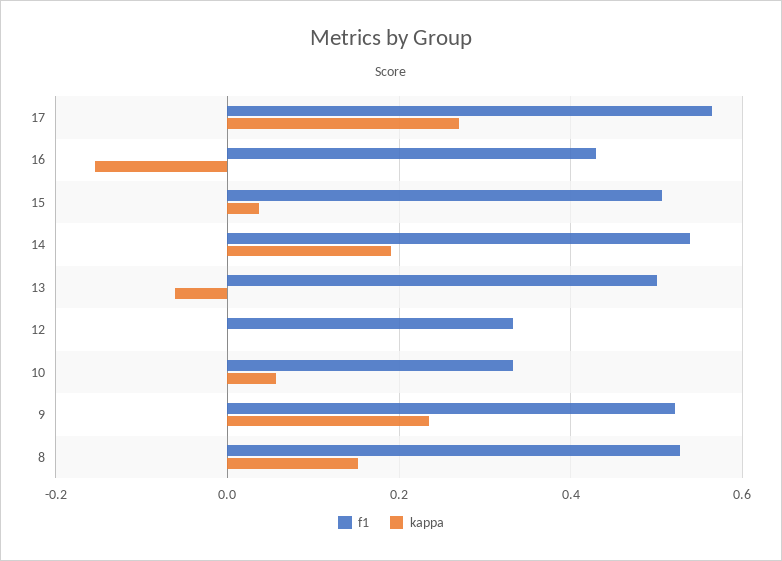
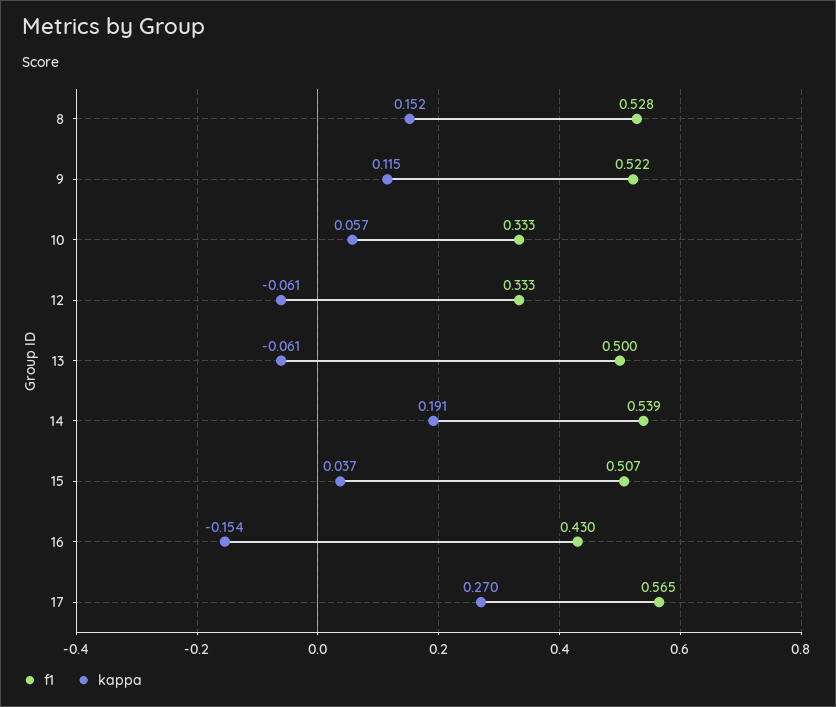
kappa, 12: 0 -> -0.061
kappa, 9: 0.24 -> 0.115

